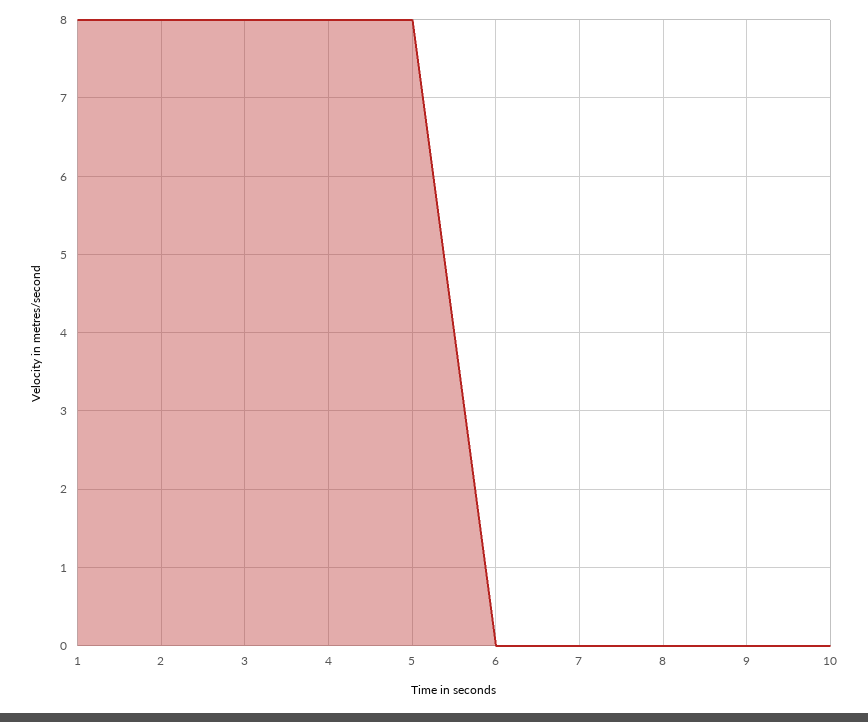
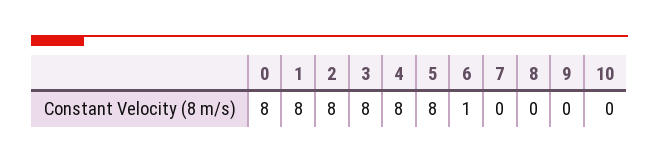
6: 0 -> 1
0: none -> 8

